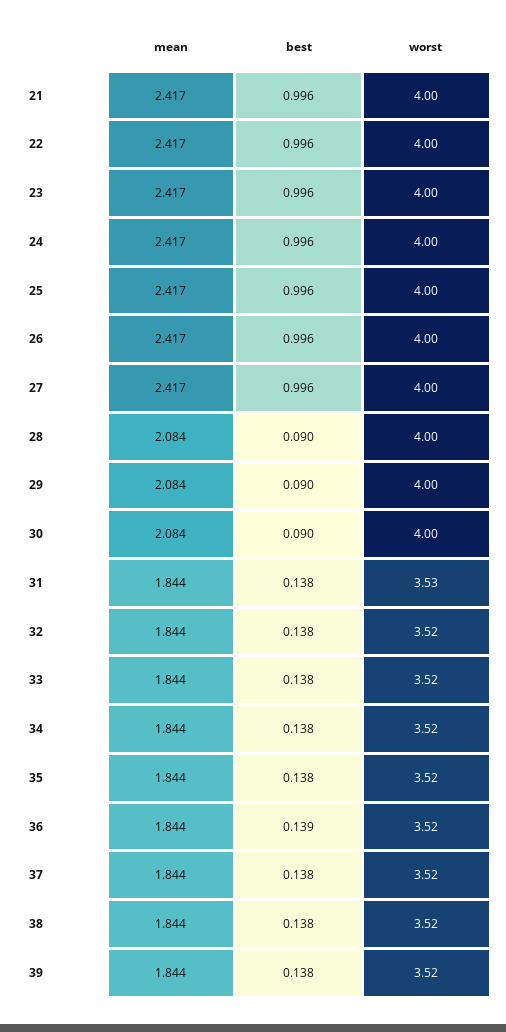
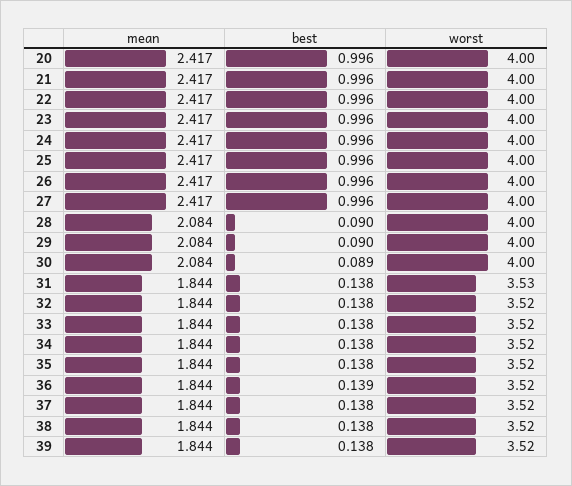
best, 30: 0.09 -> 0.089
mean, 20: none -> 2.417
best, 20: none -> 0.996
worst, 20: none -> 4

